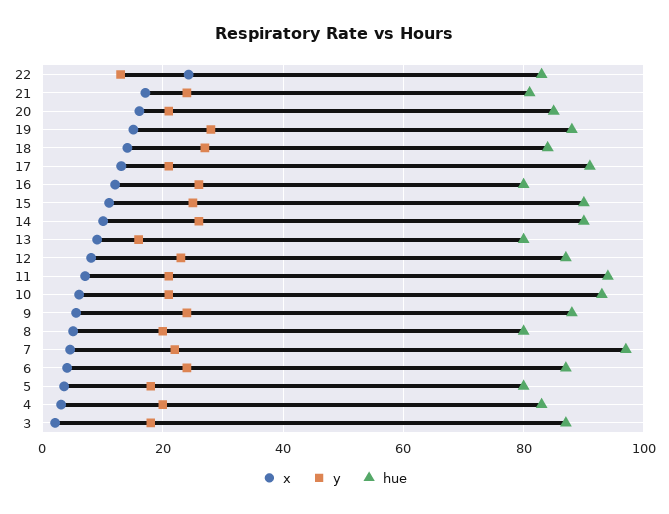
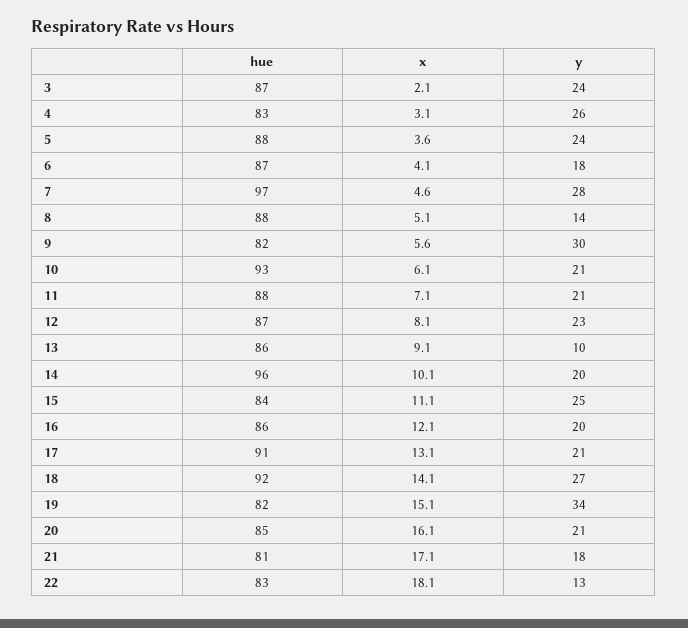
x, 22: 24 -> 18.1
y, 21: 24 -> 18
y, 19: 28 -> 34
hue, 19: 88 -> 82
hue, 18: 84 -> 92
y, 16: 26 -> 20
hue, 16: 80 -> 86
hue, 15: 90 -> 84
y, 14: 26 -> 20
hue, 14: 90 -> 96
y, 13: 16 -> 10
hue, 13: 80 -> 86
hue, 11: 94 -> 88
y, 9: 24 -> 30
hue, 9: 88 -> 82
y, 8: 20 -> 14
hue, 8: 80 -> 88
y, 7: 22 -> 28
y, 6: 24 -> 18
y, 5: 18 -> 24
hue, 5: 80 -> 88
y, 4: 20 -> 26
y, 3: 18 -> 24

